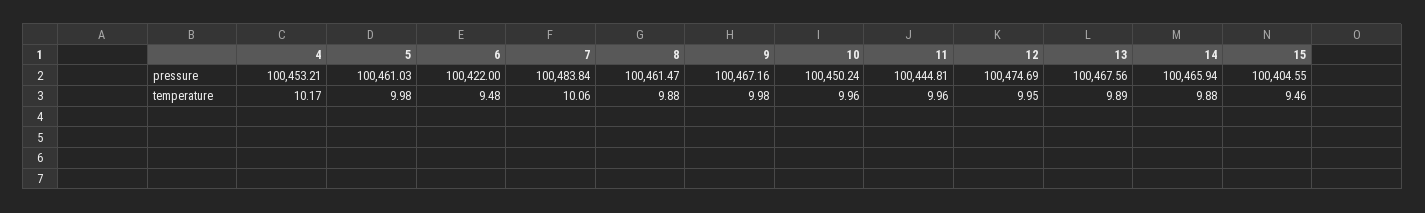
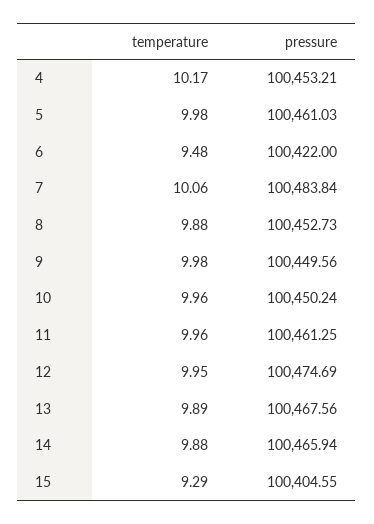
8, pressure: 100461.47 -> 100452.73
9, pressure: 100467.16 -> 100449.56
11, pressure: 100444.81 -> 100461.25
15, temperature: 9.46 -> 9.29

